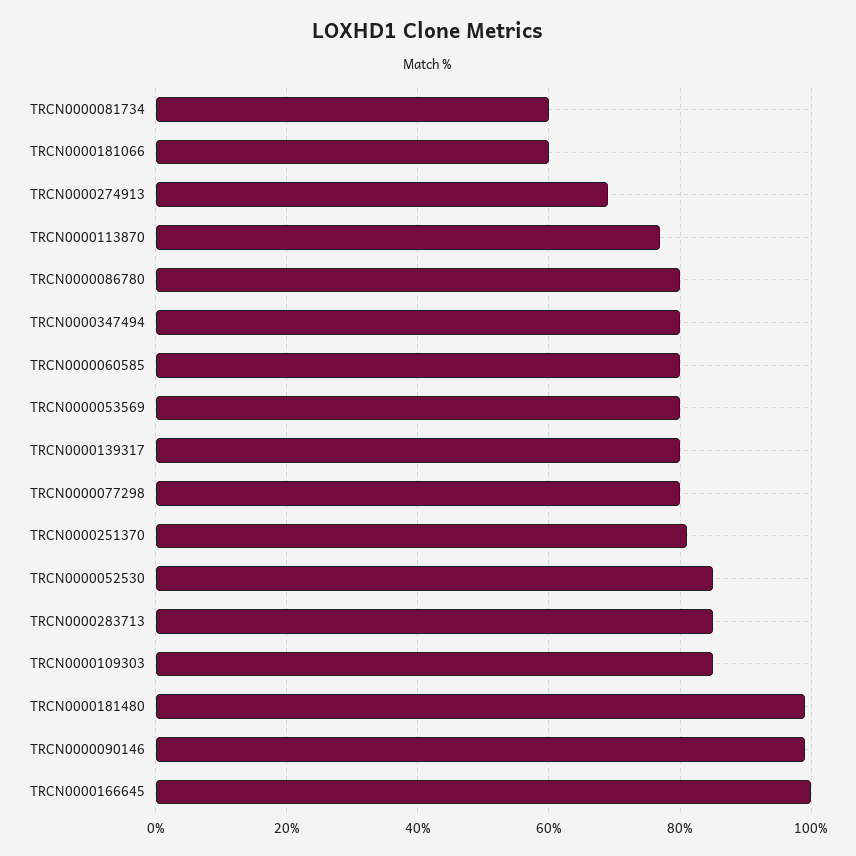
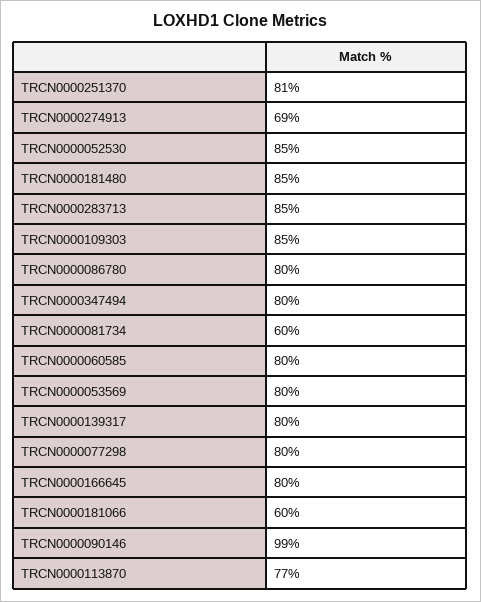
TRCN0000181480: 100 -> 85
TRCN0000166645: 100 -> 80

